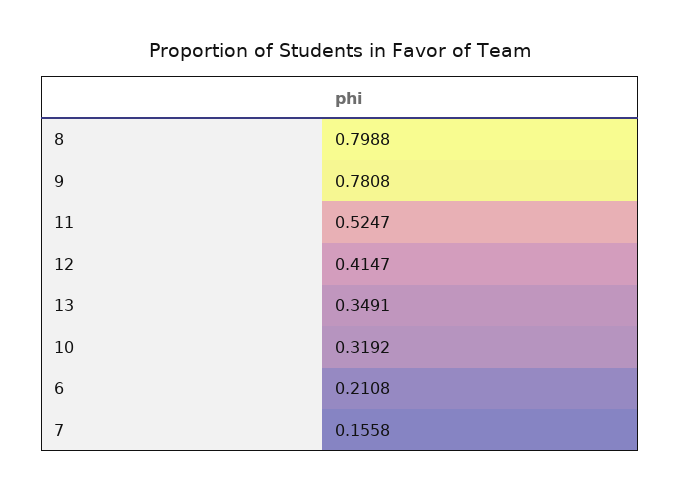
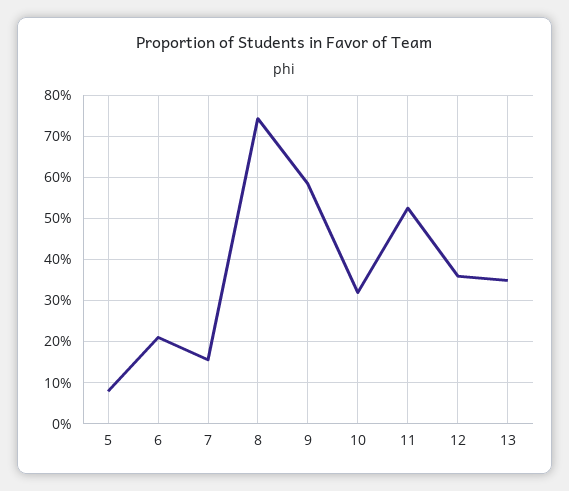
8: 0.7988 -> 0.74
9: 0.7808 -> 0.58
12: 0.4147 -> 0.36
5: none -> 0.08

